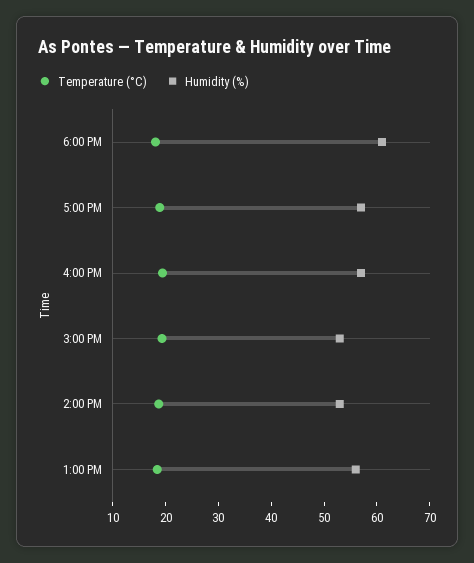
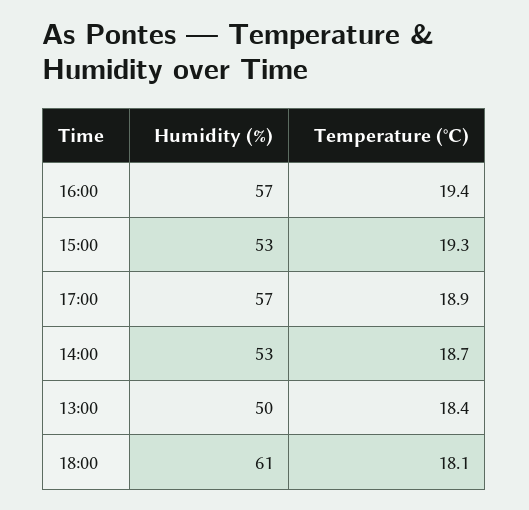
Humidity (%), 1:00 PM: 56 -> 50

